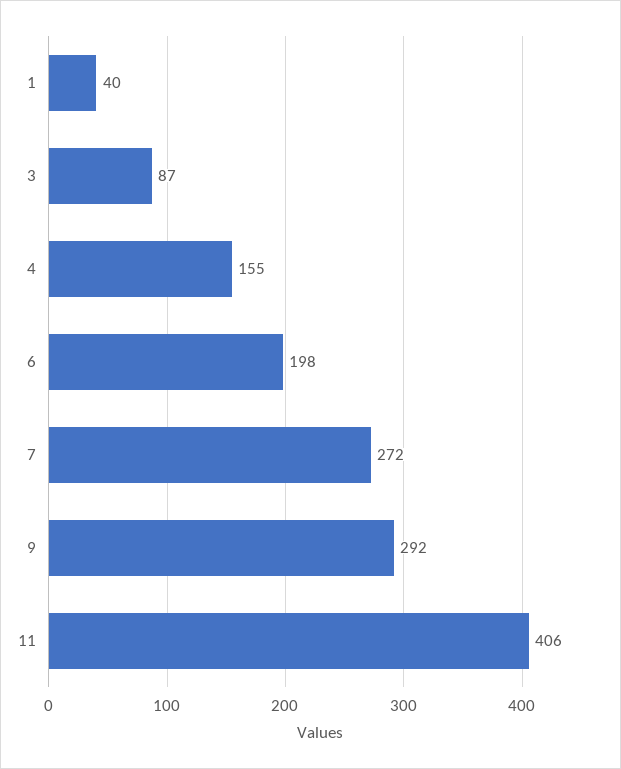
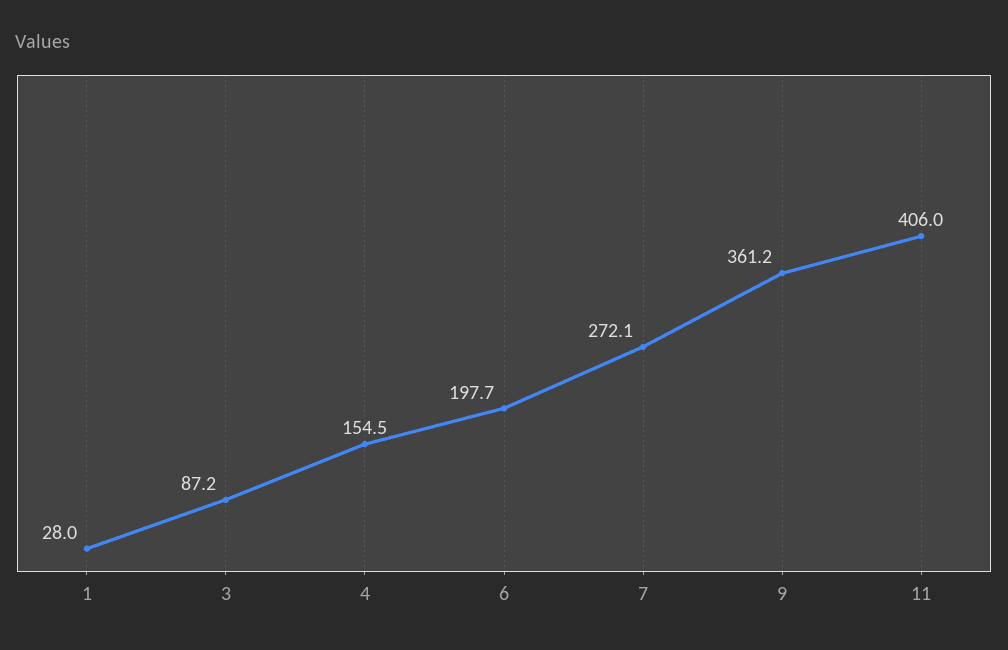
1: 40 -> 28
9: 292 -> 361.2

